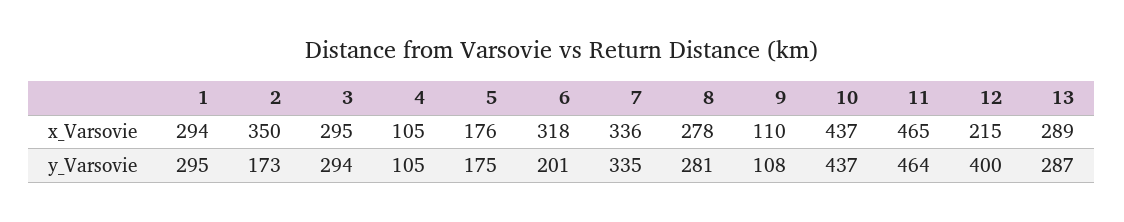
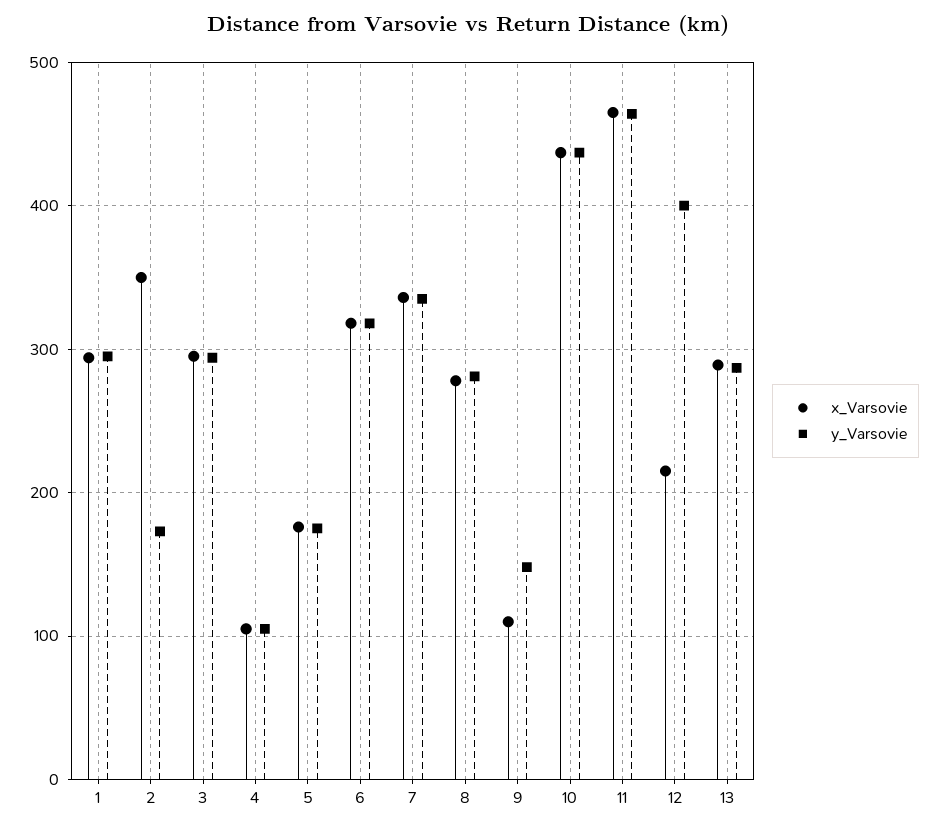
y_Varsovie, 6: 201 -> 320
y_Varsovie, 9: 108 -> 150

